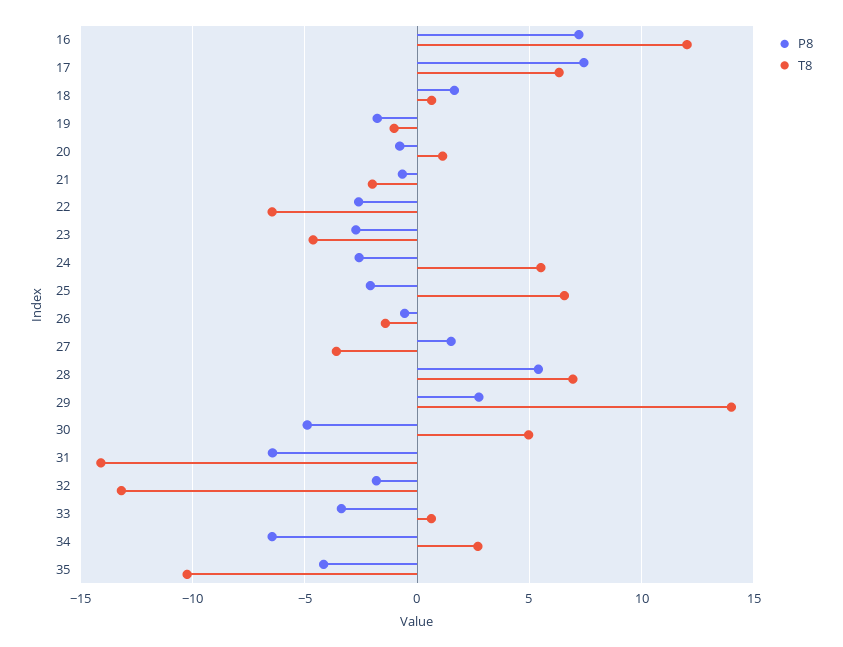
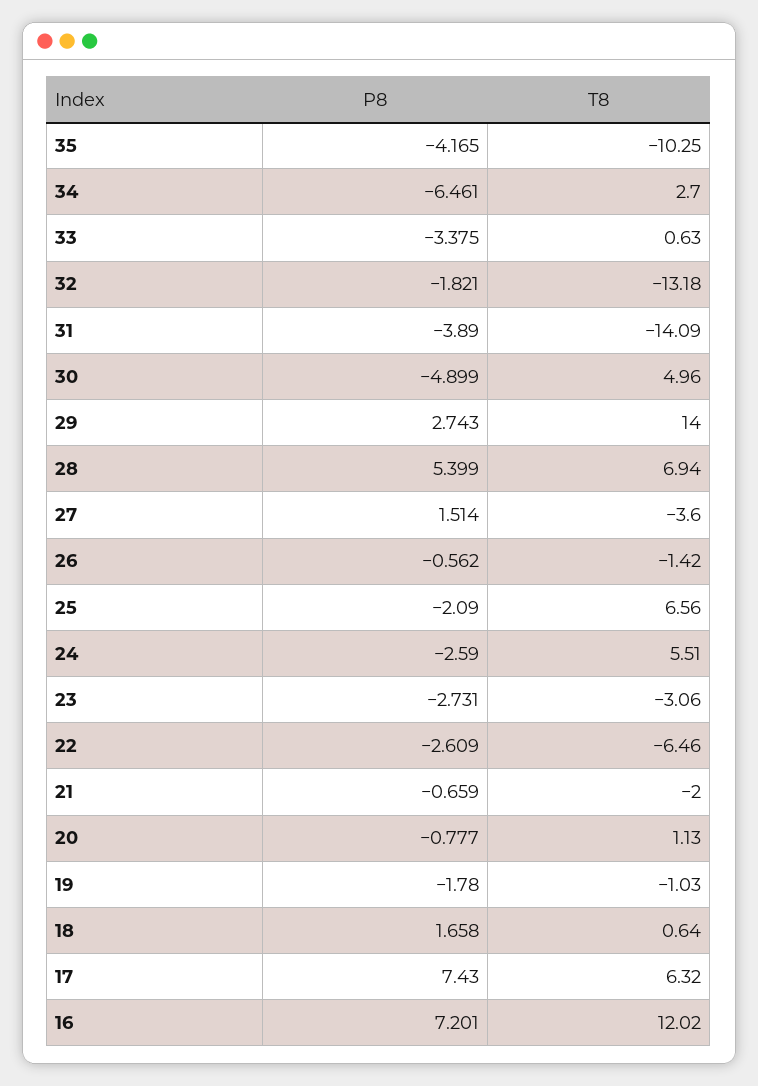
T8, 23: -4.5 -> -3.06
P8, 31: -6.5 -> -3.89

